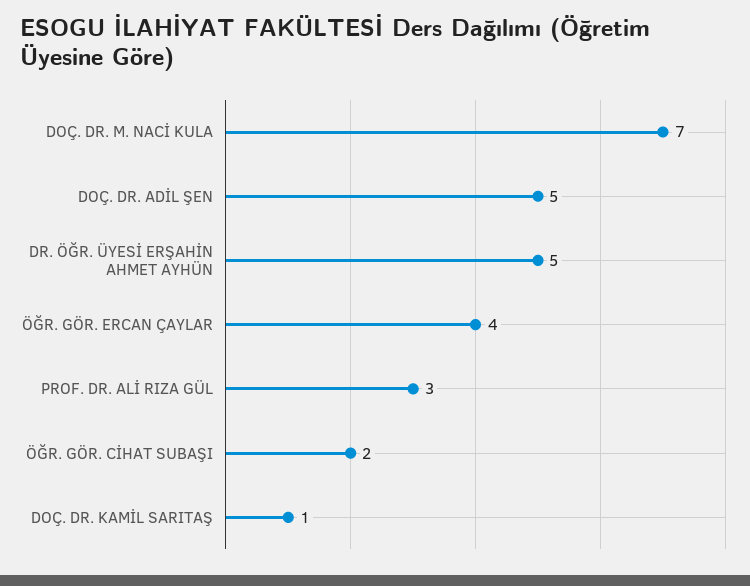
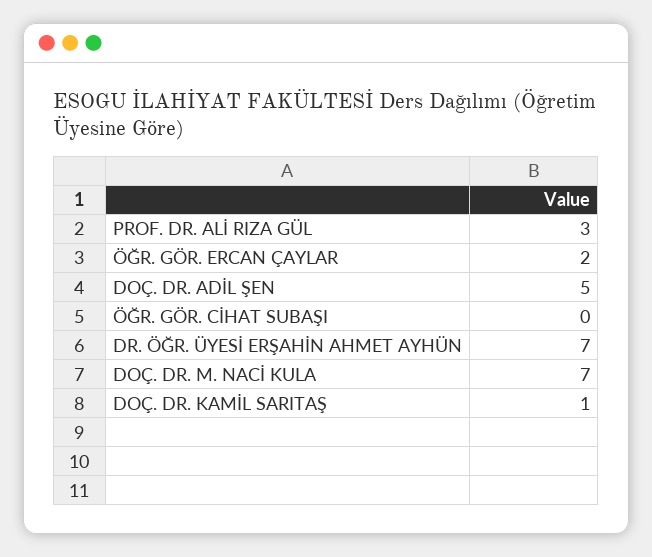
DR. ÖĞR. ÜYESİ ERŞAHİN AHMET AYHÜN: 5 -> 7
ÖĞR. GÖR. ERCAN ÇAYLAR: 4 -> 2
ÖĞR. GÖR. CİHAT SUBAŞI: 2 -> 0

